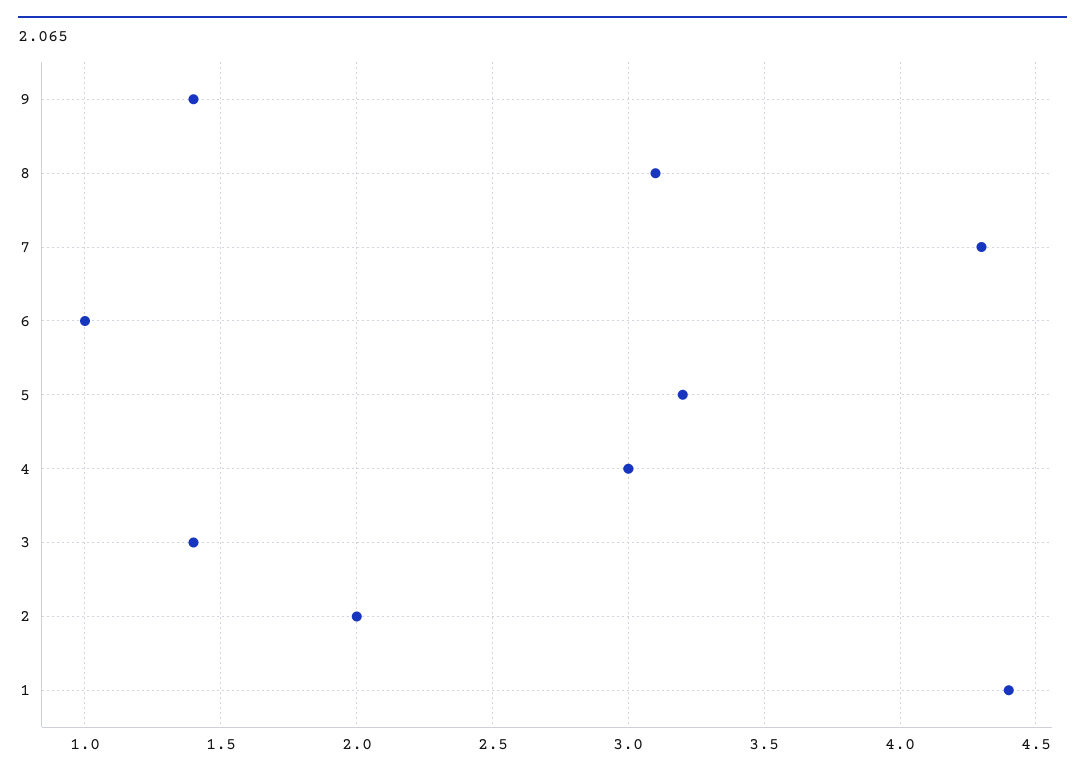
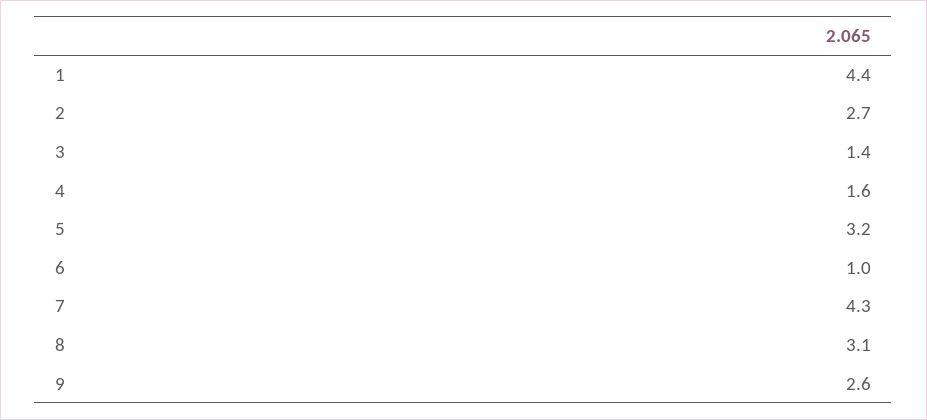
9: 1.4 -> 2.6
4: 3 -> 1.6
2: 2 -> 2.7

